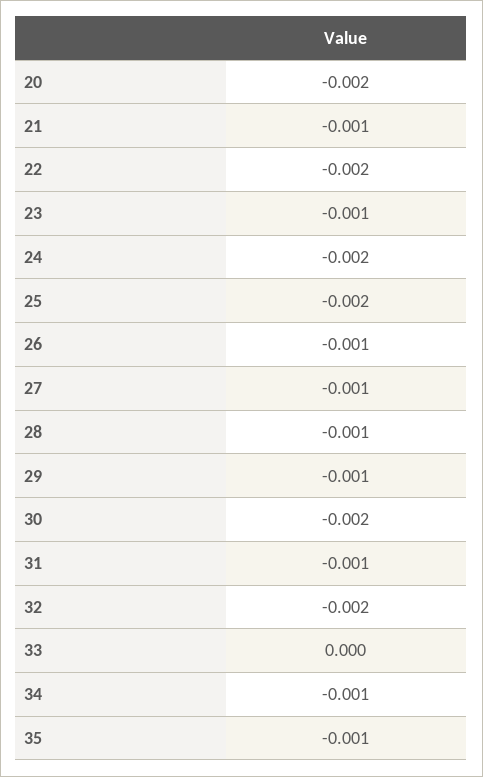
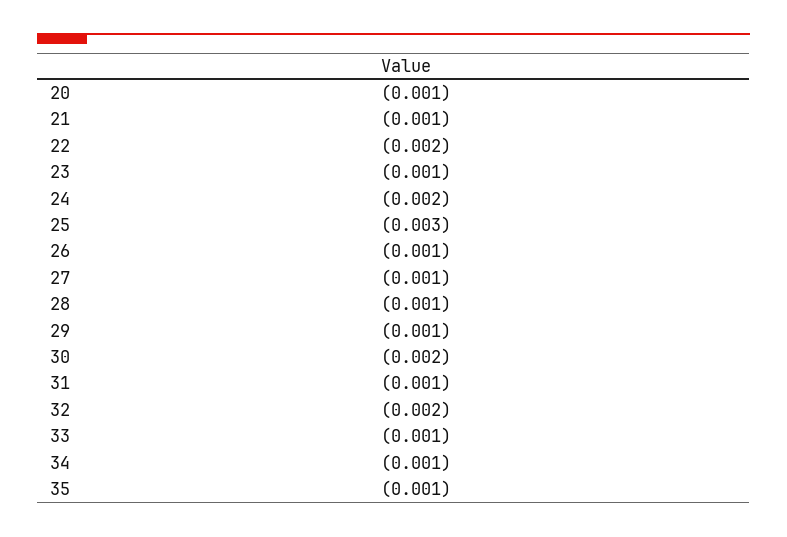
20: -0.002 -> -0.001
25: -0.002 -> -0.003
33: 0 -> -0.001

